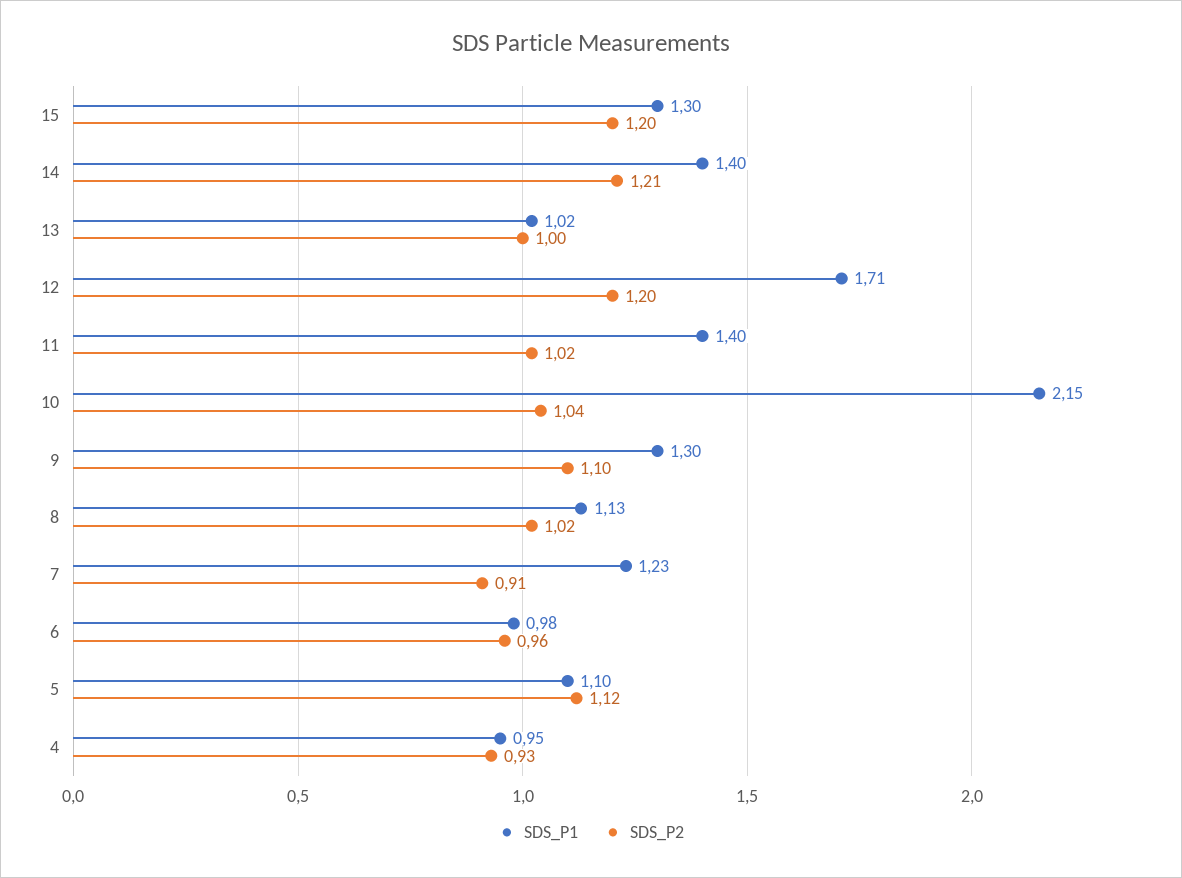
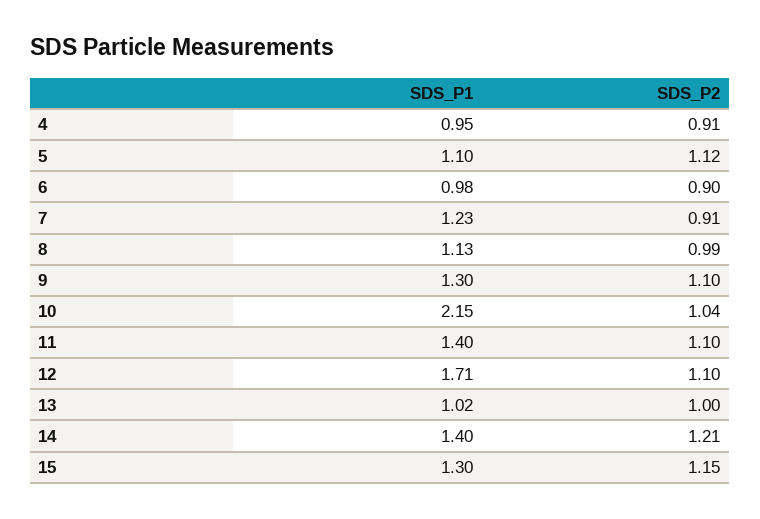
SDS_P2, 15: 1.2 -> 1.15
SDS_P2, 12: 1.2 -> 1.1
SDS_P2, 11: 1.02 -> 1.1
SDS_P2, 8: 1.02 -> 0.99
SDS_P2, 6: 0.96 -> 0.9
SDS_P2, 4: 0.93 -> 0.91

